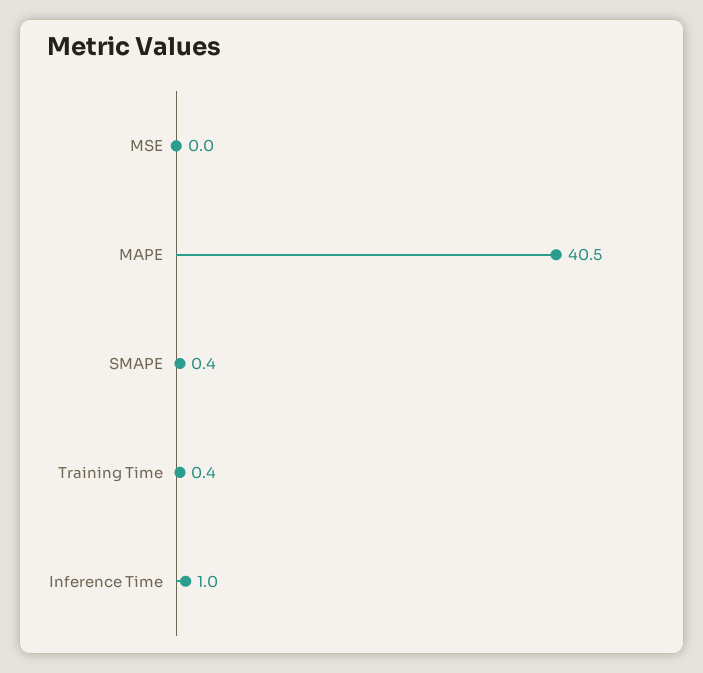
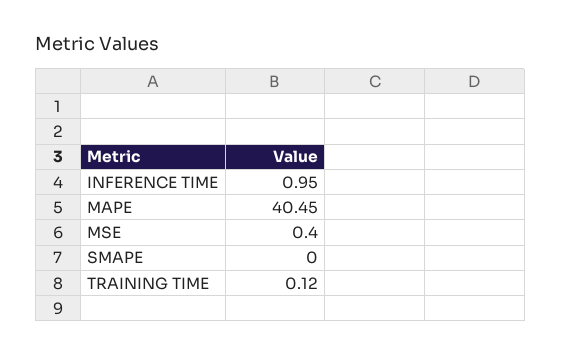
MSE: 0 -> 0.4
SMAPE: 0.4 -> 0
Training Time: 0.4 -> 0.12

